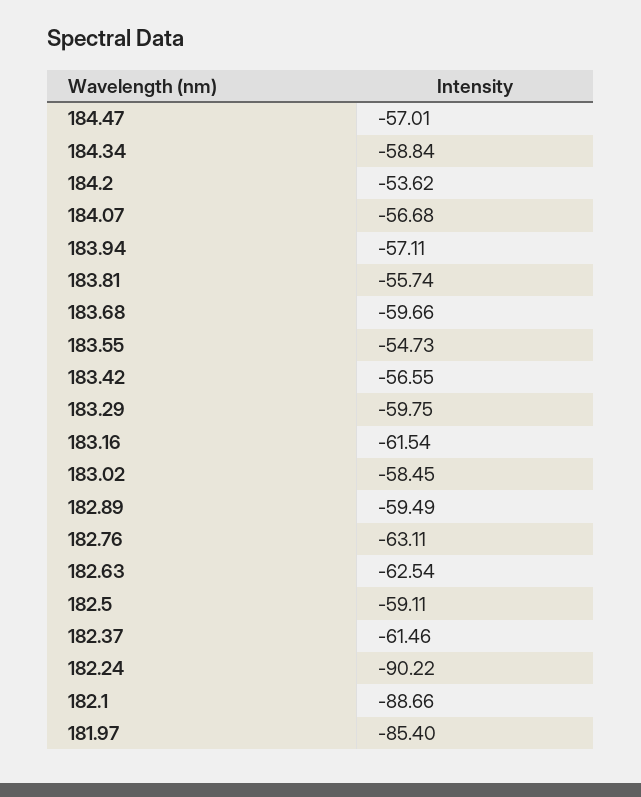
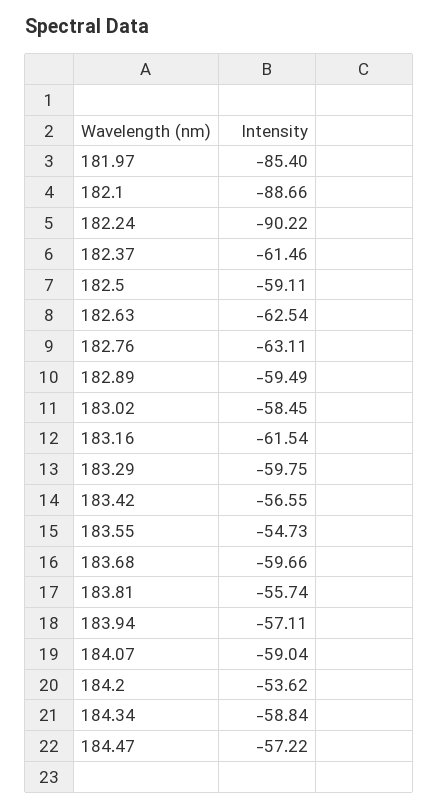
184.47: -57.01 -> -57.22
184.07: -56.68 -> -59.04

